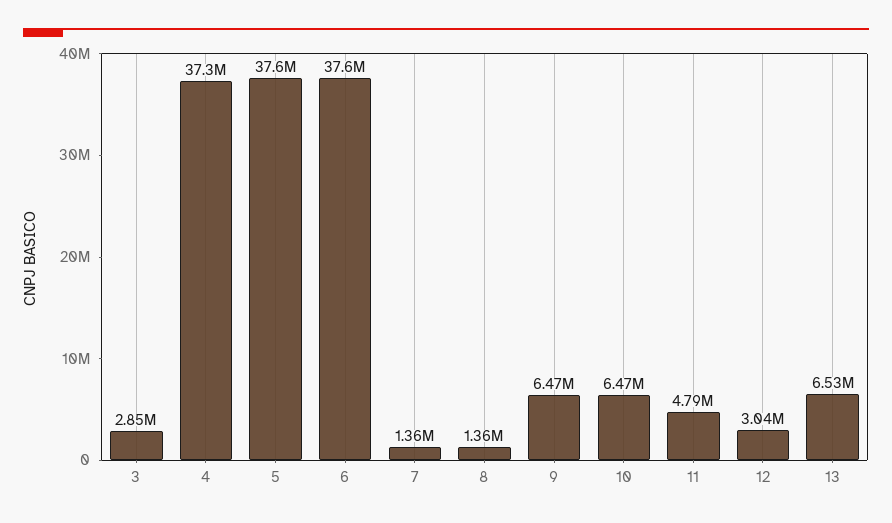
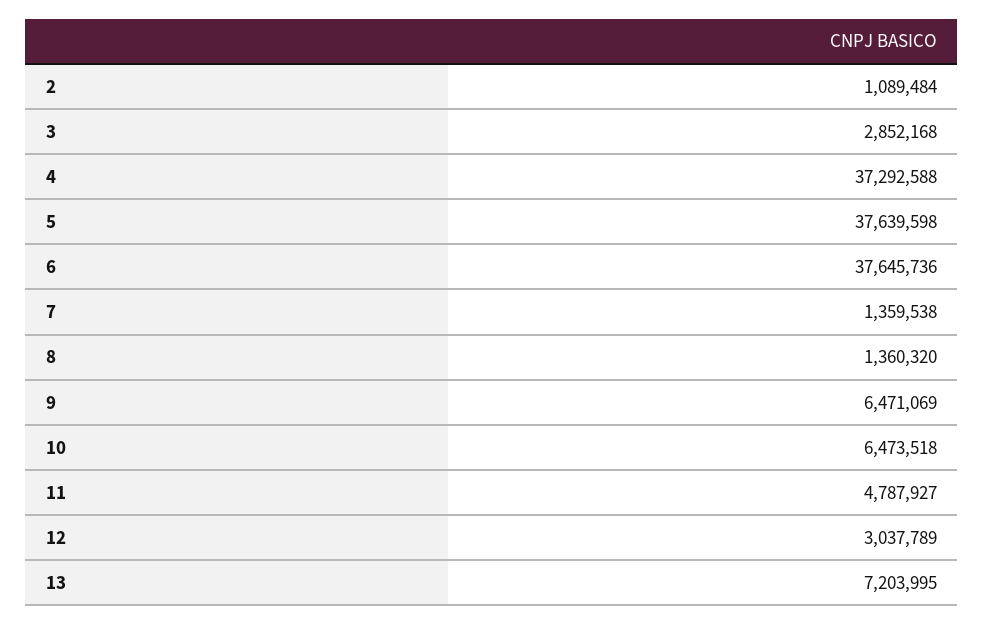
13: 6530000 -> 7203995
2: none -> 1089484

